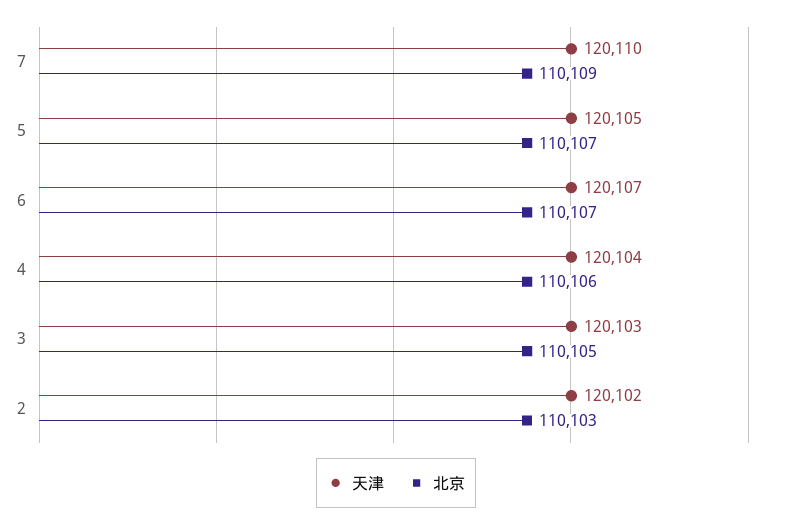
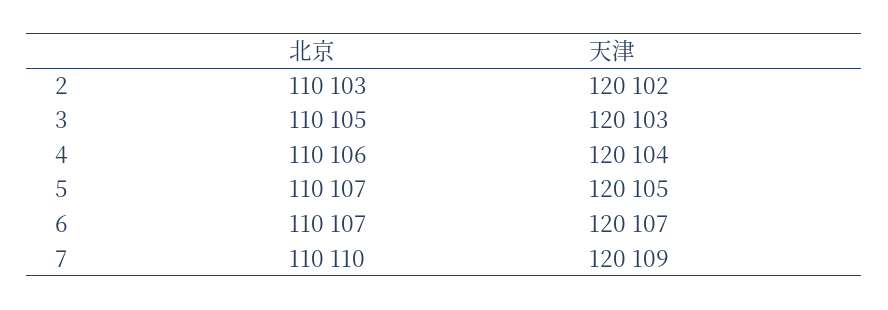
天津, 7: 120110 -> 120109
北京, 7: 110109 -> 110110

